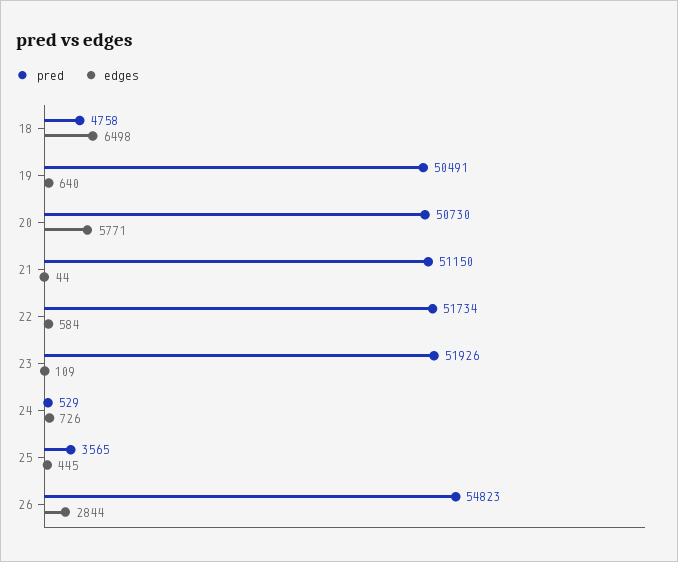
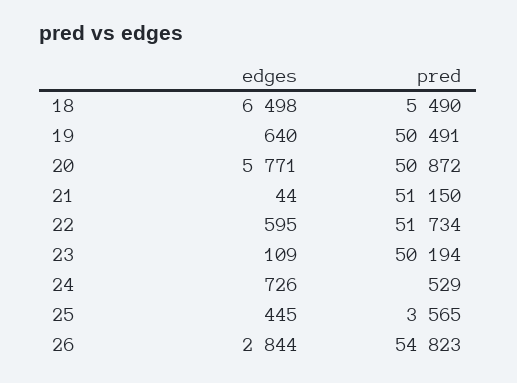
pred, 18: 4758 -> 5490
pred, 20: 50730 -> 50872
edges, 22: 584 -> 595
pred, 23: 51926 -> 50194

